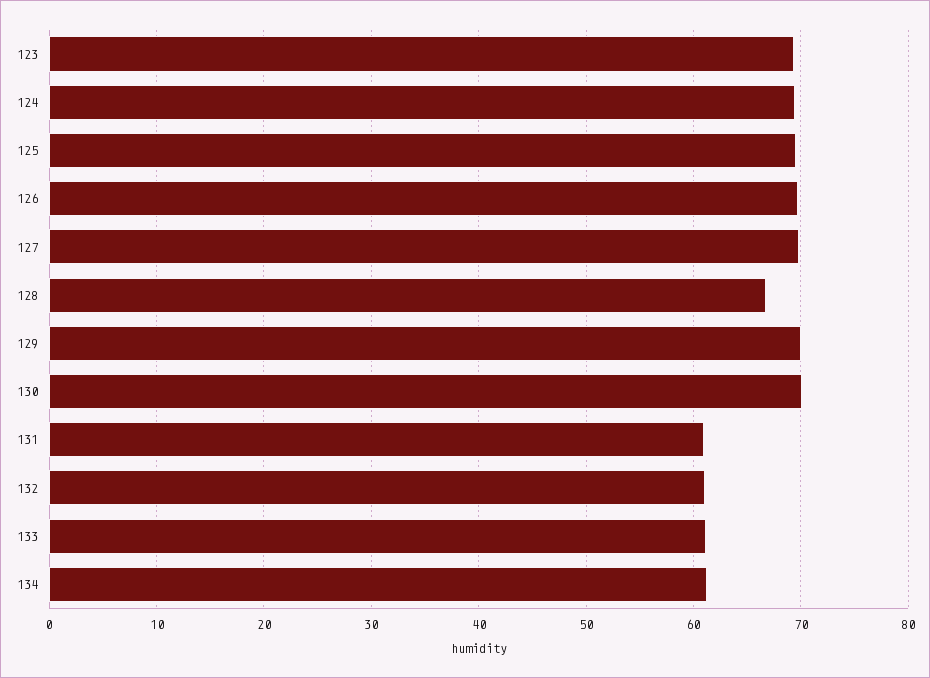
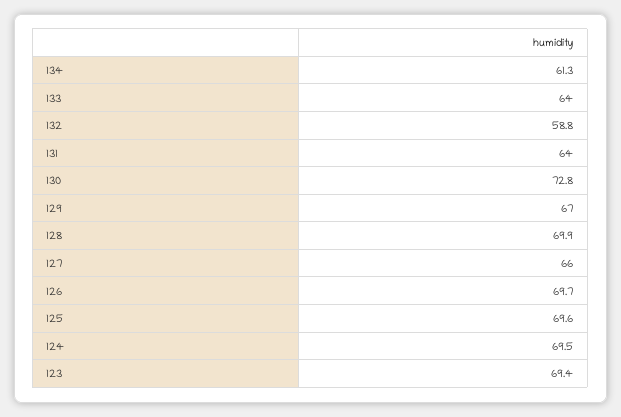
127: 70 -> 66
128: 67 -> 69.9
129: 70 -> 67
130: 70 -> 72.8
131: 61 -> 64
132: 61 -> 58.8
133: 61 -> 64

